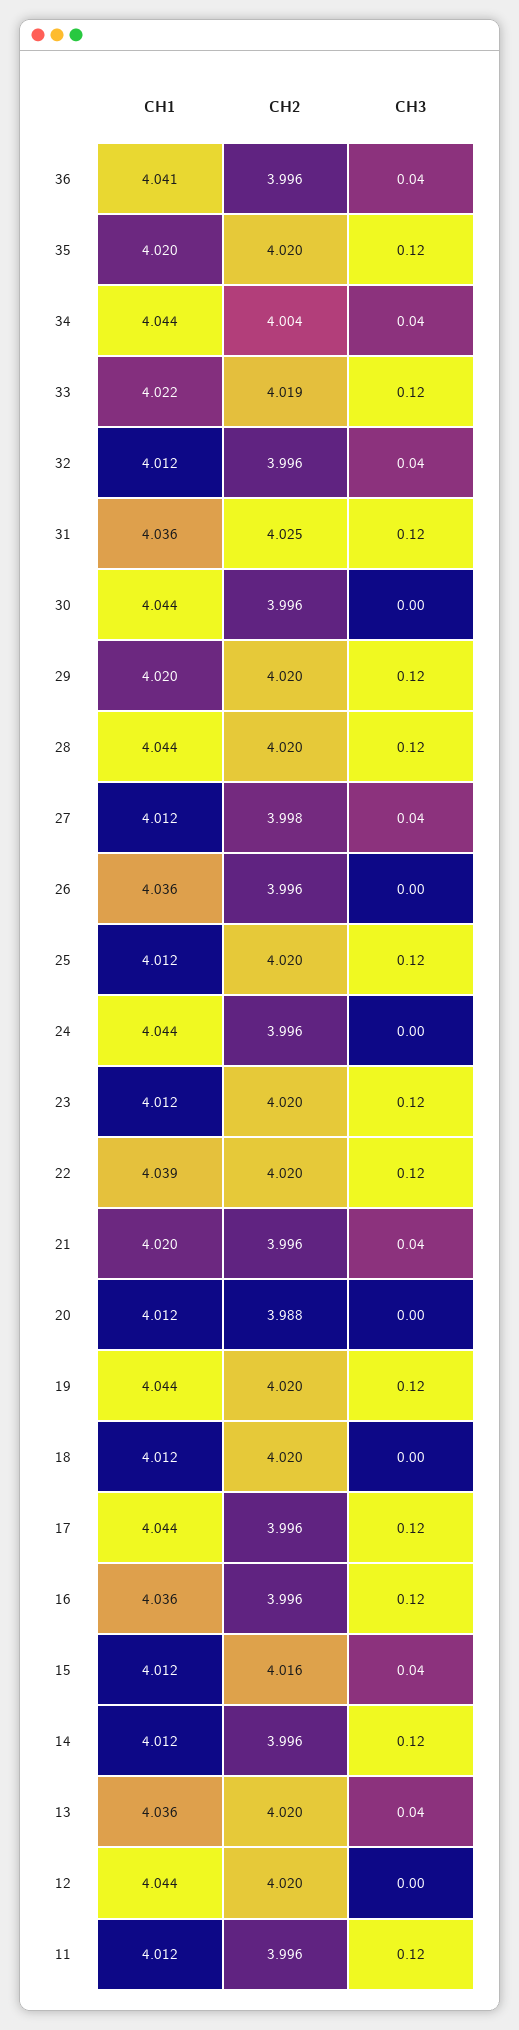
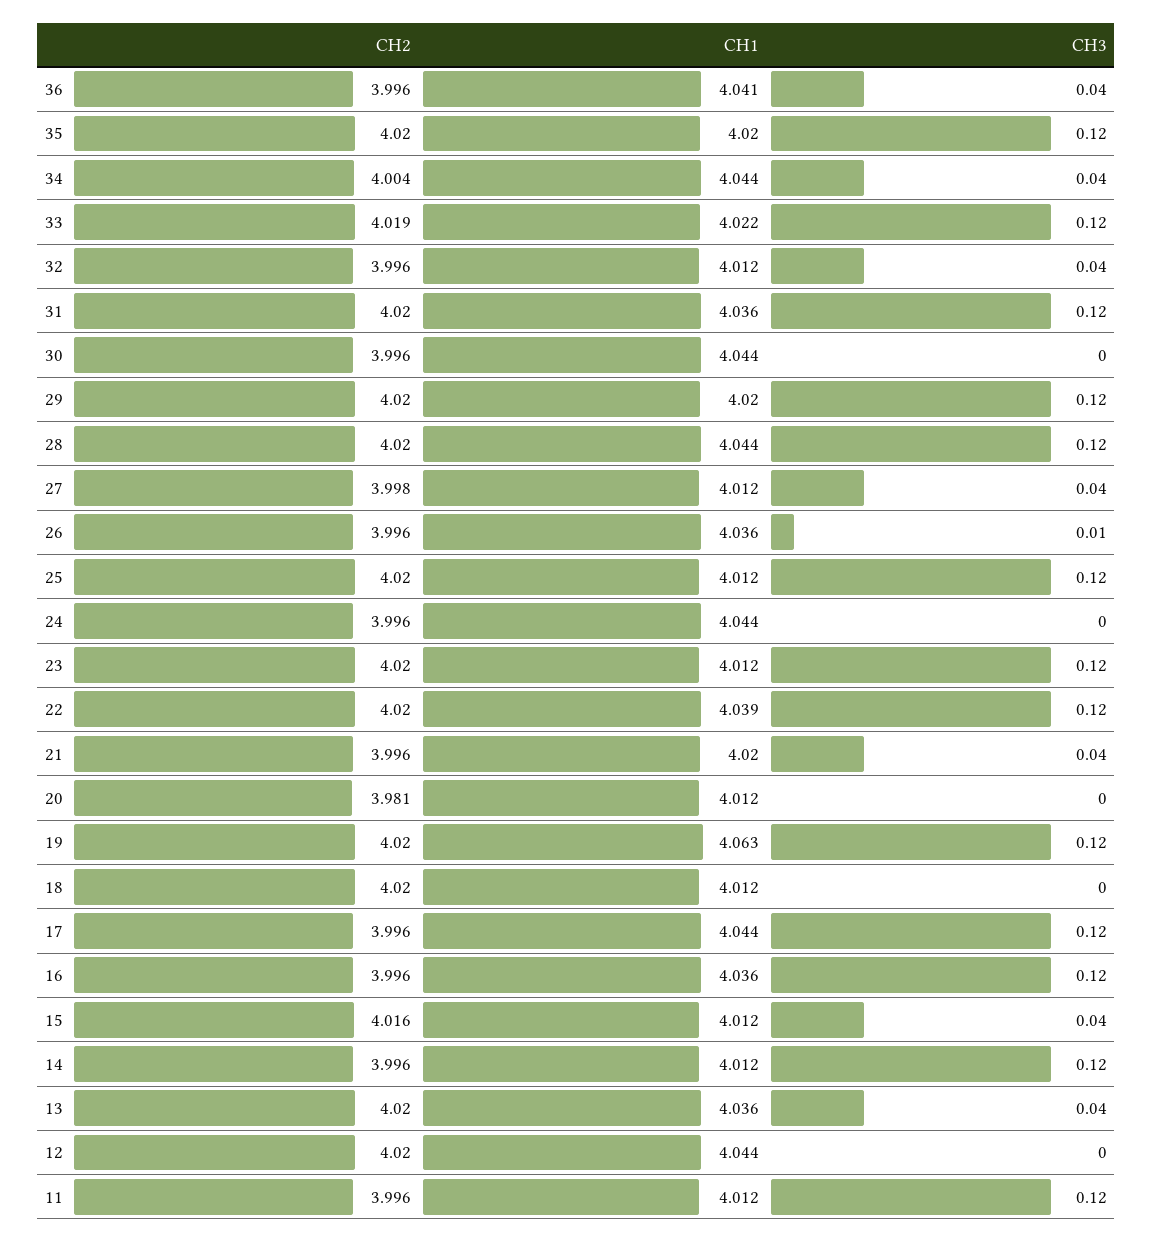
CH2, 31: 4.025 -> 4.02
CH3, 26: 0 -> 0.01
CH2, 20: 3.988 -> 3.981
CH1, 19: 4.044 -> 4.063

